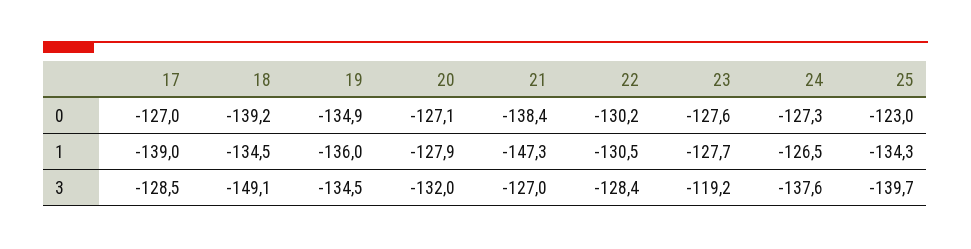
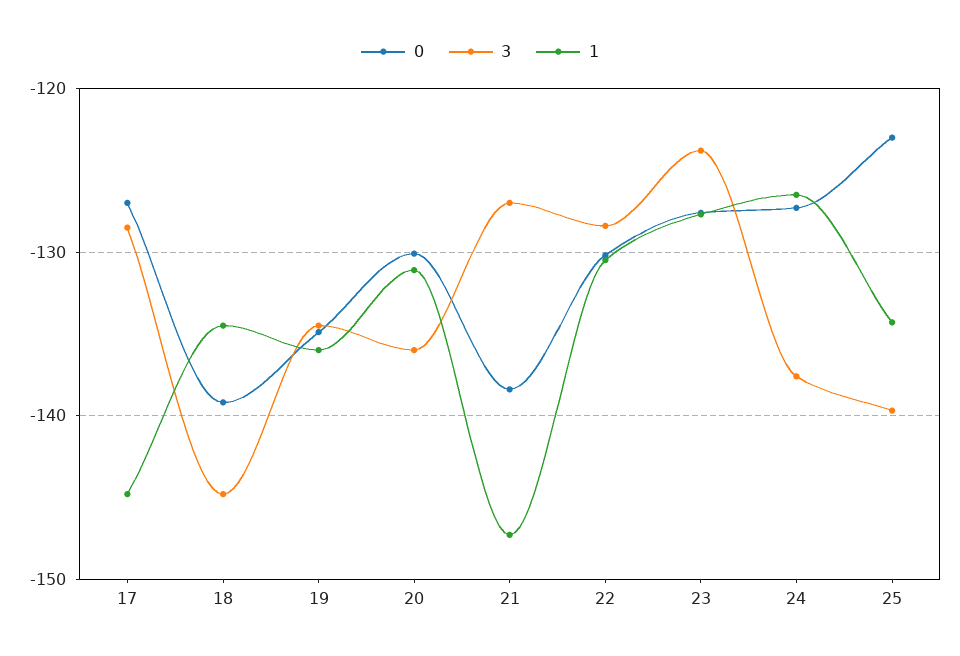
0, 20: -127.1 -> -130
1, 17: -139 -> -145
1, 20: -127.9 -> -131
3, 18: -149.1 -> -145
3, 20: -132 -> -136
3, 23: -119.2 -> -124

